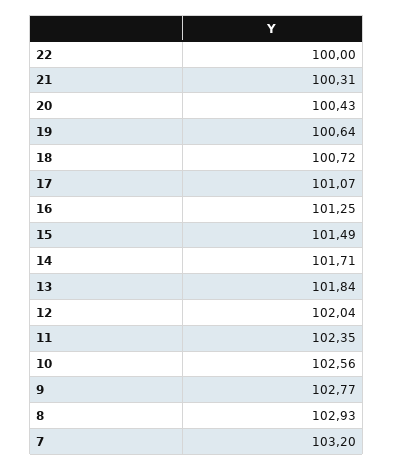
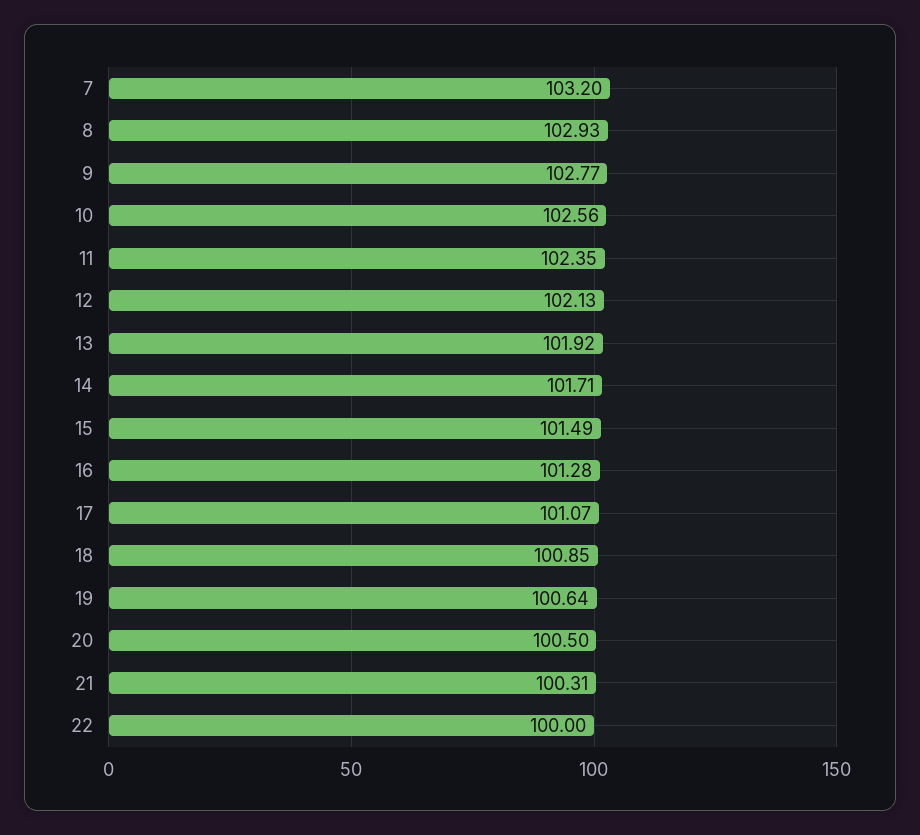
20: 100.43 -> 100.5
18: 100.72 -> 100.85
16: 101.25 -> 101.28
13: 101.84 -> 101.92
12: 102.04 -> 102.13

